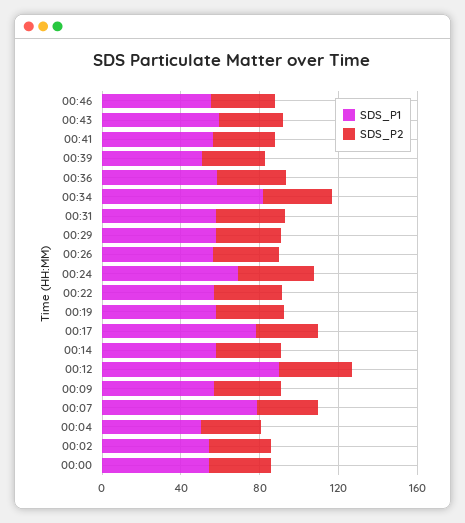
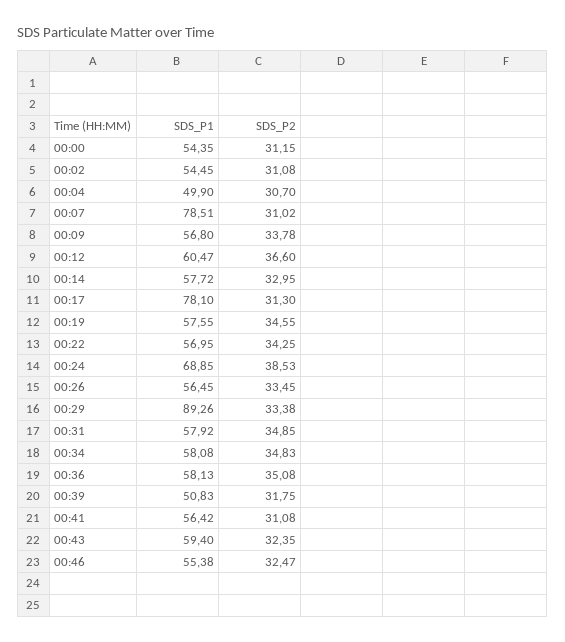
SDS_P1, 00:34: 80 -> 58.08
SDS_P1, 00:29: 60 -> 89.26
SDS_P1, 00:12: 90 -> 60.47

